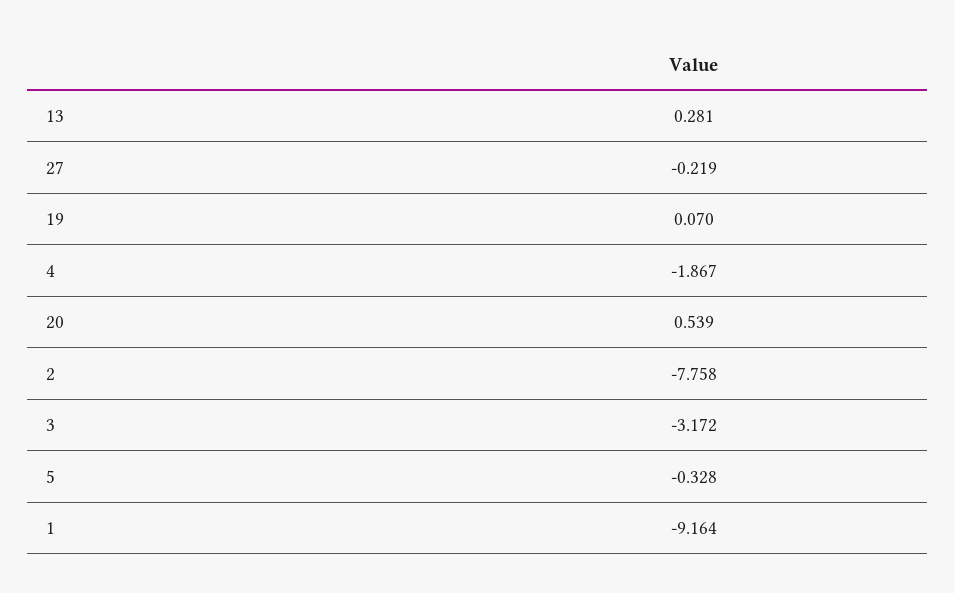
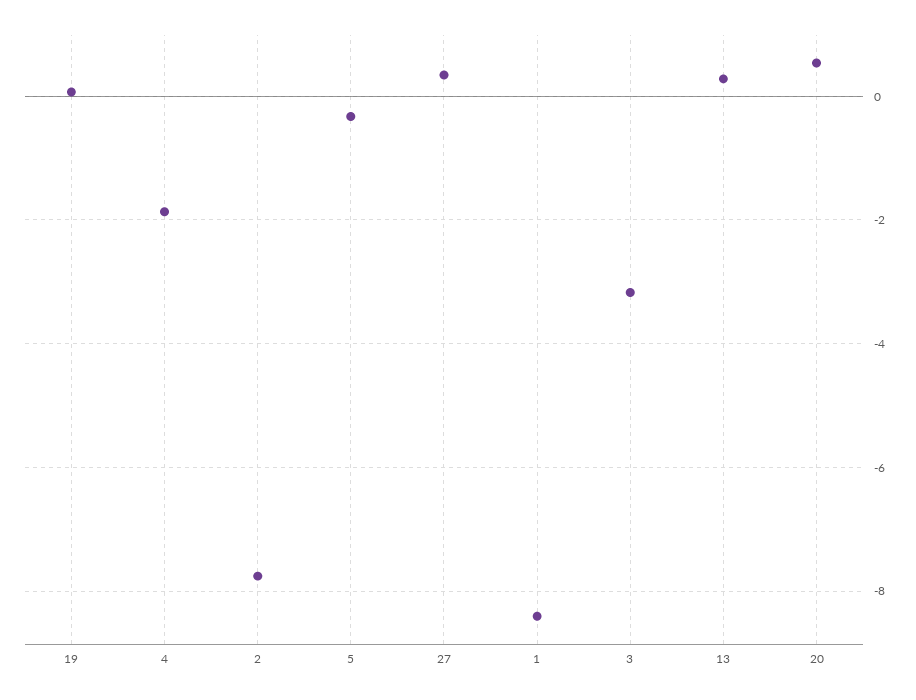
27: -0.219 -> 0.4
1: -9.164 -> -8.4

